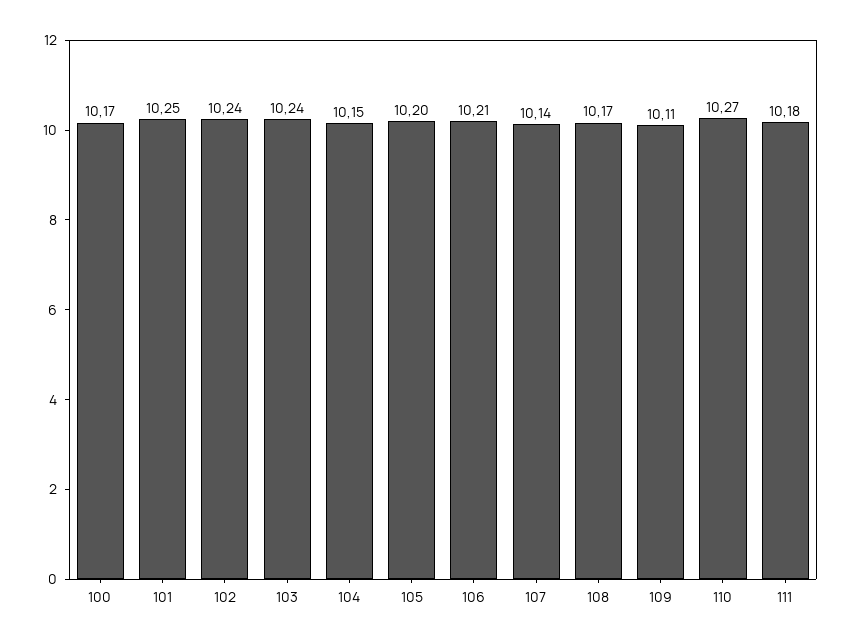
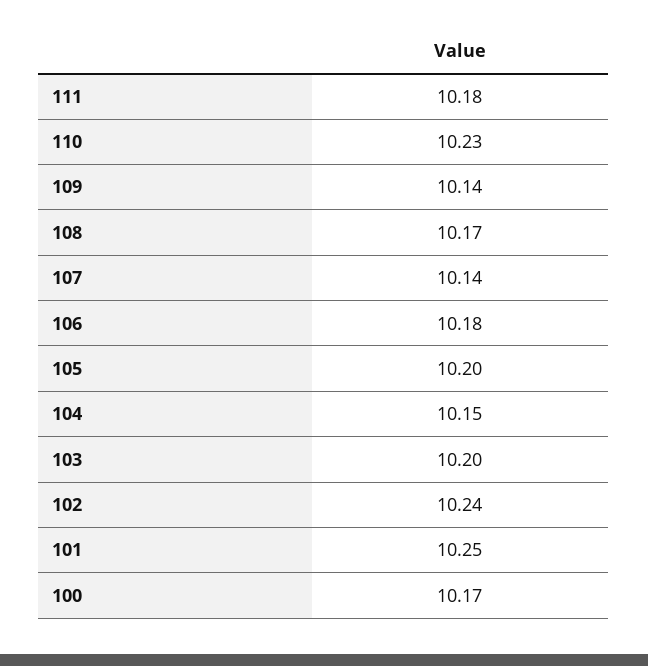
103: 10.24 -> 10.2
106: 10.21 -> 10.18
109: 10.11 -> 10.14
110: 10.27 -> 10.23

